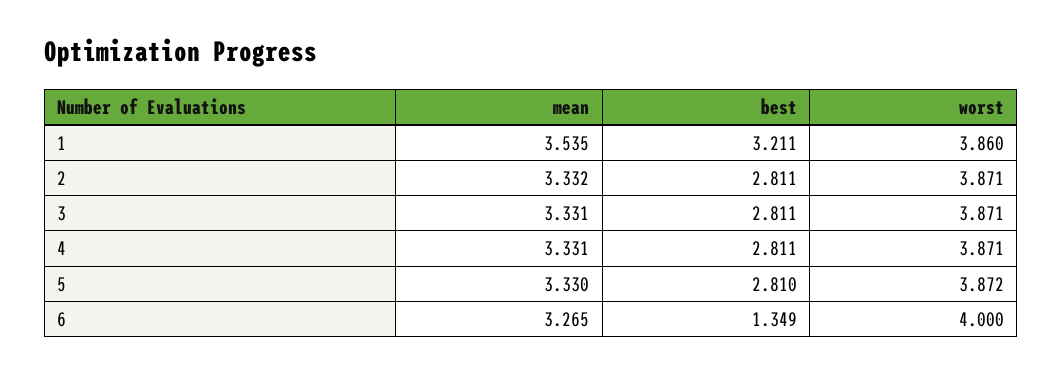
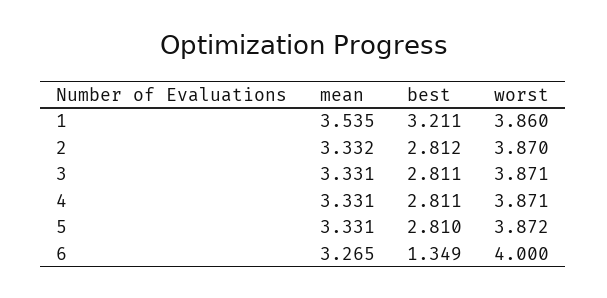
best, 2: 2.811 -> 2.812
worst, 2: 3.871 -> 3.87
mean, 5: 3.33 -> 3.331

